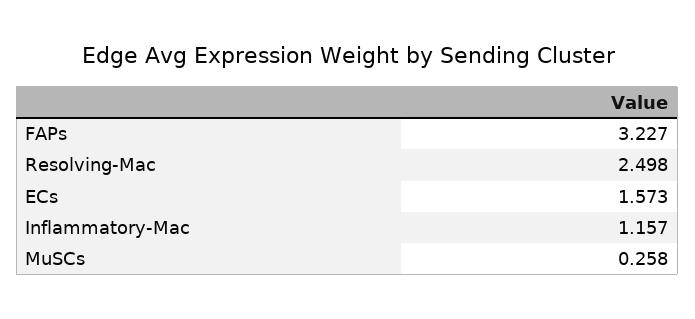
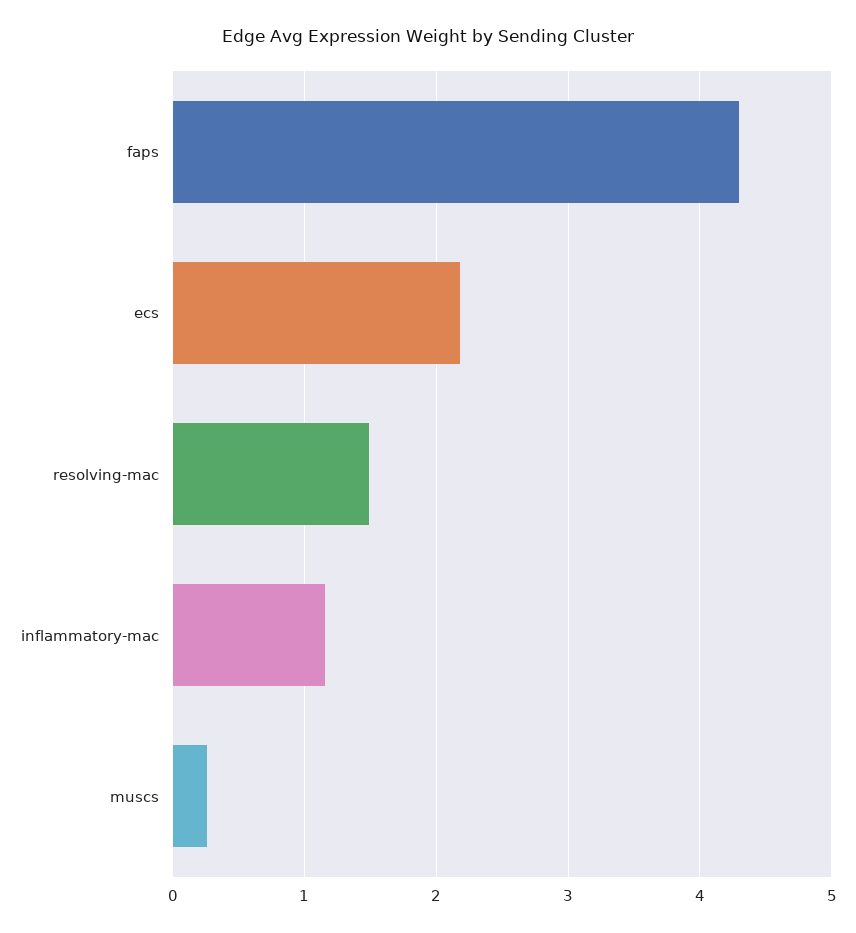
FAPs: 3.227 -> 4.3
Resolving-Mac: 2.498 -> 1.5
ECs: 1.573 -> 2.2

